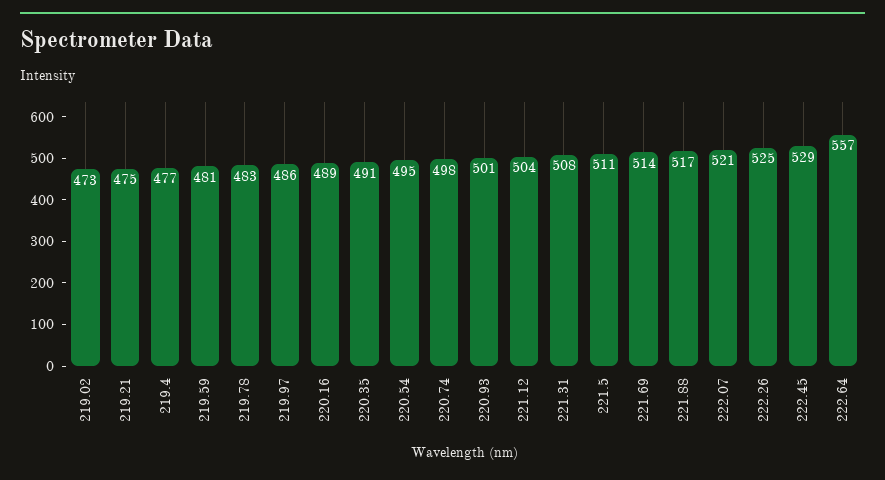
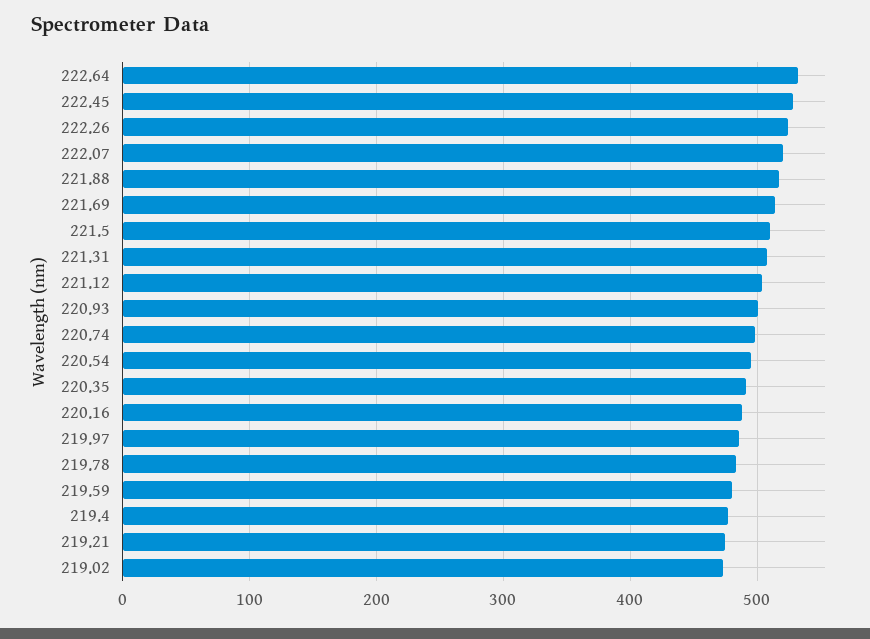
222.64: 557 -> 530

